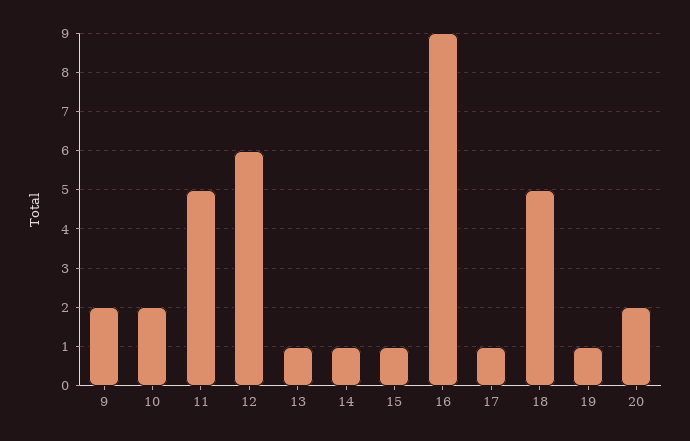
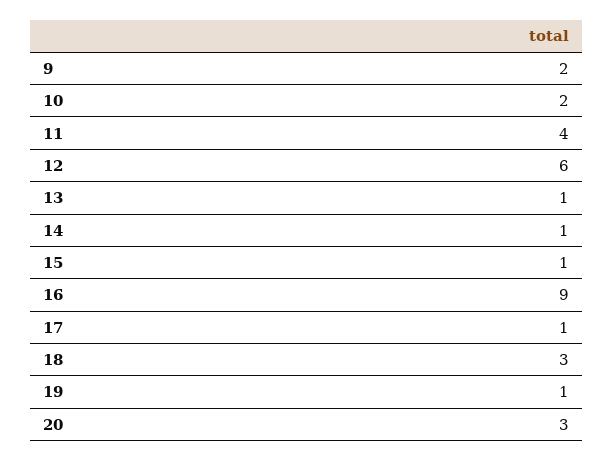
11: 5 -> 4
18: 5 -> 3
20: 2 -> 3

